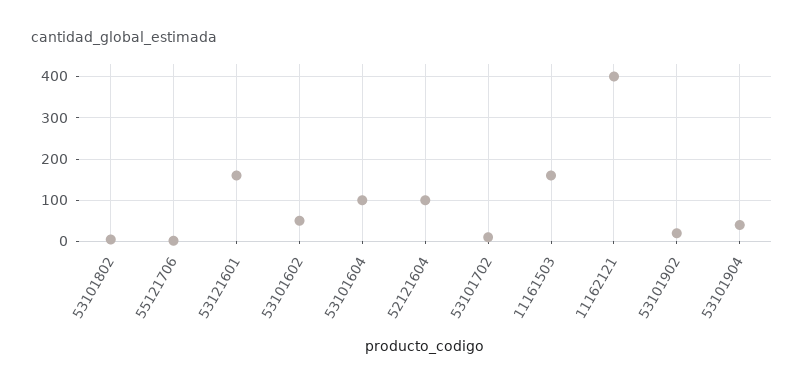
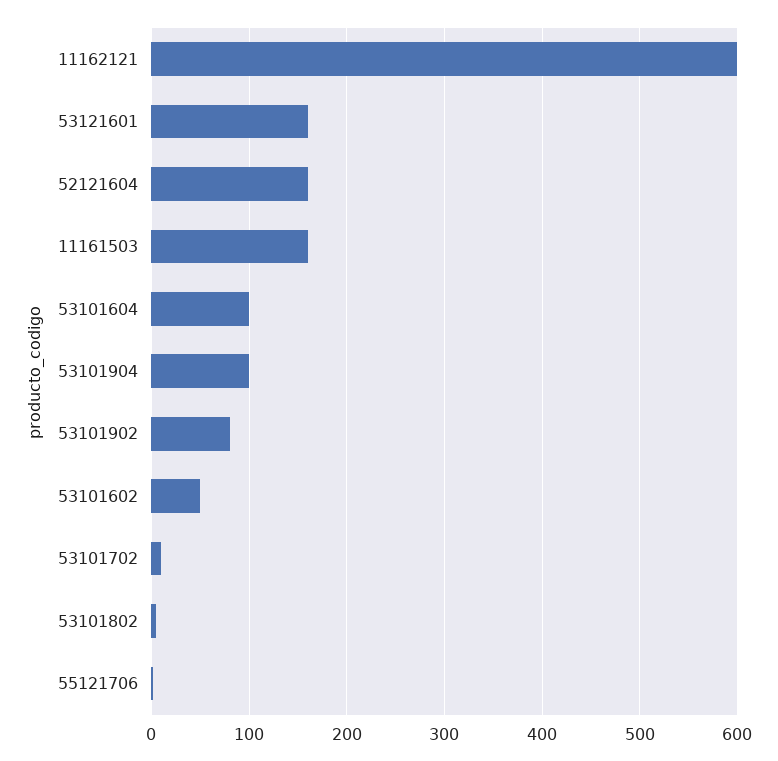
52121604: 100 -> 160
11162121: 400 -> 600
53101902: 20 -> 80
53101904: 40 -> 100

